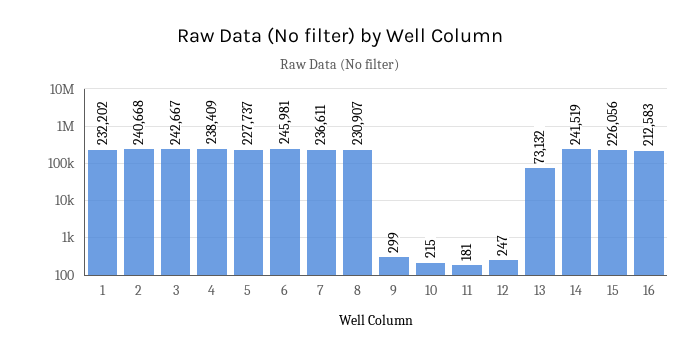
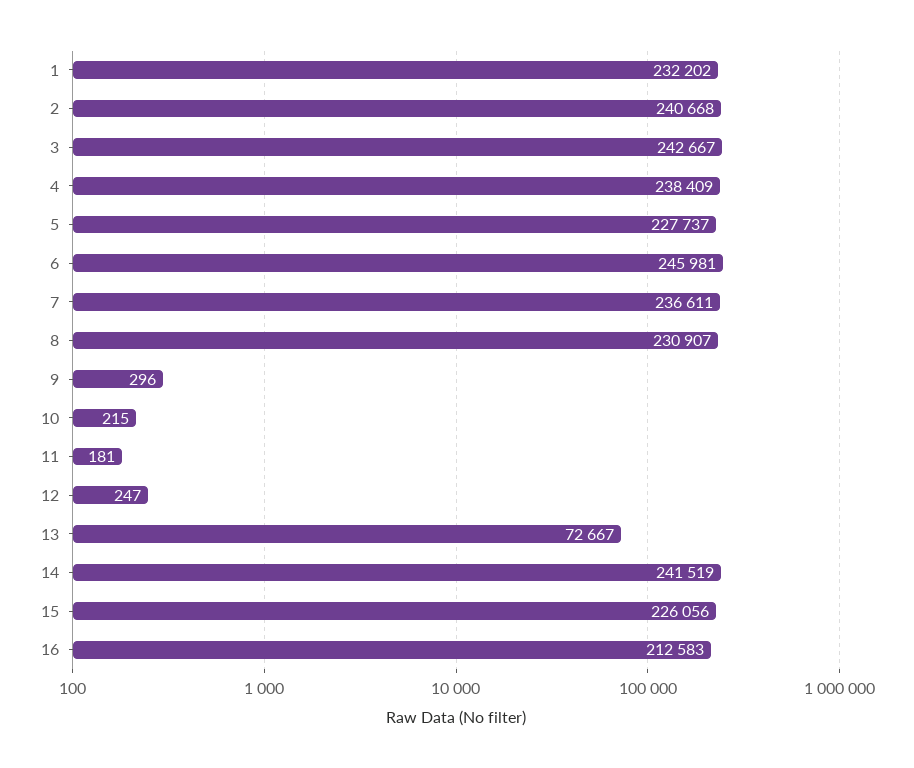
9: 299 -> 296
13: 73132 -> 72667

